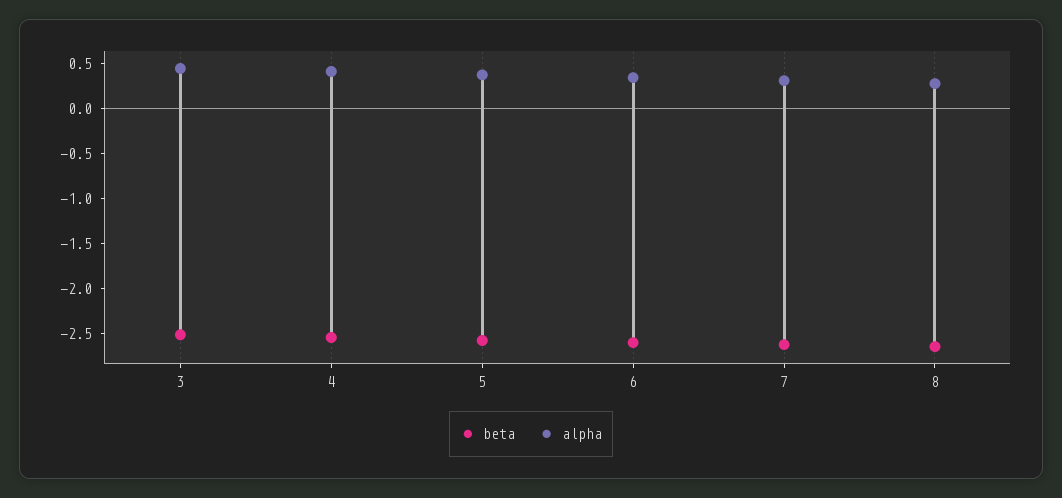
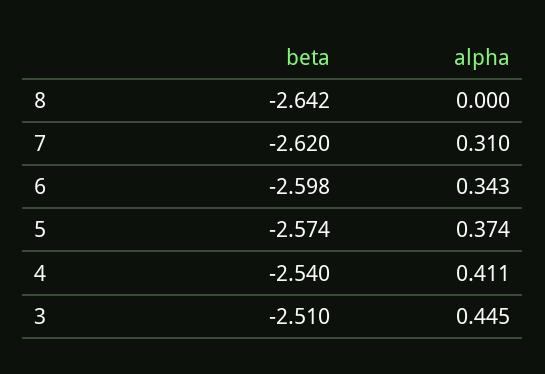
alpha, 8: 0.3 -> 0

